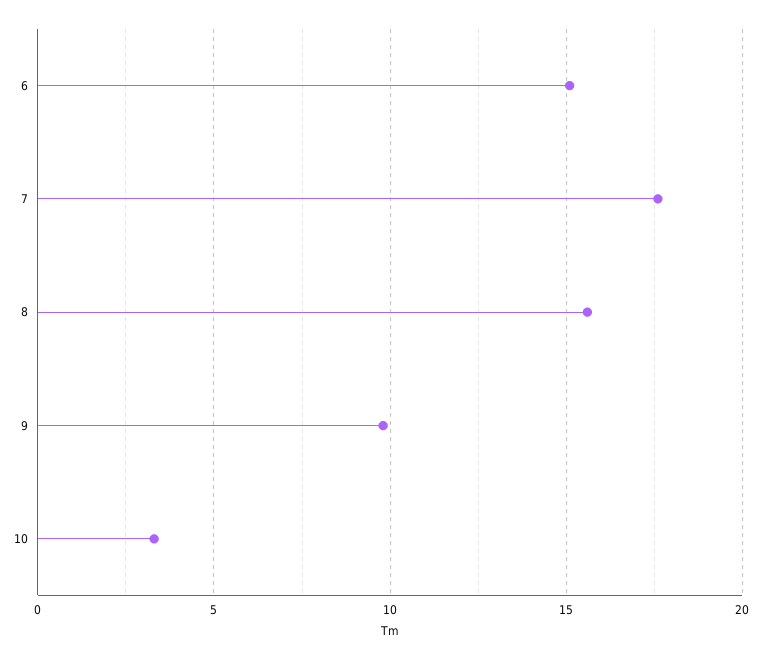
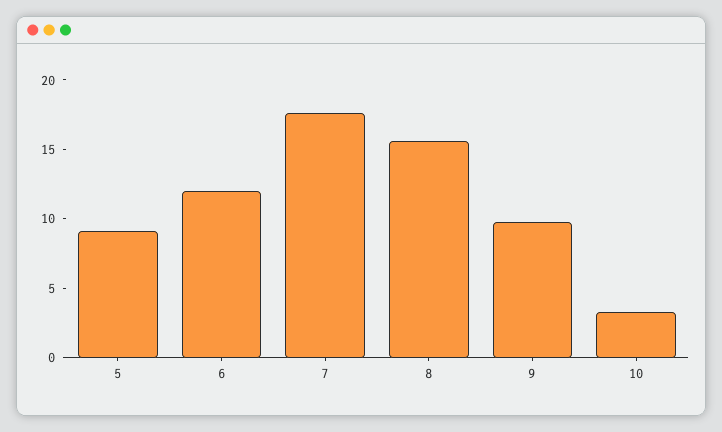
6: 15 -> 12
5: none -> 9

